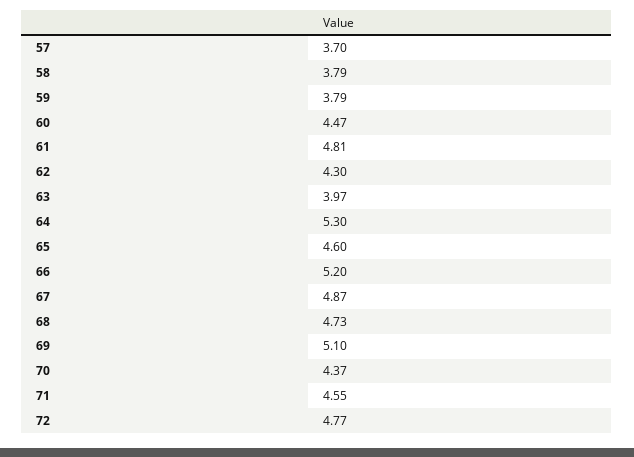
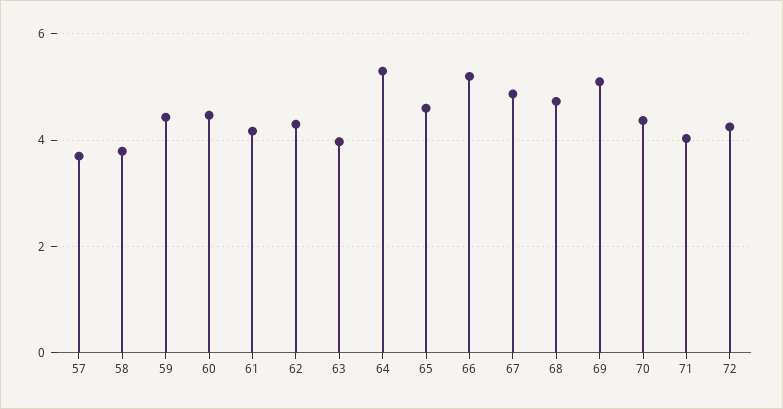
59: 3.79 -> 4.4
61: 4.81 -> 4.2
71: 4.55 -> 4
72: 4.77 -> 4.2

